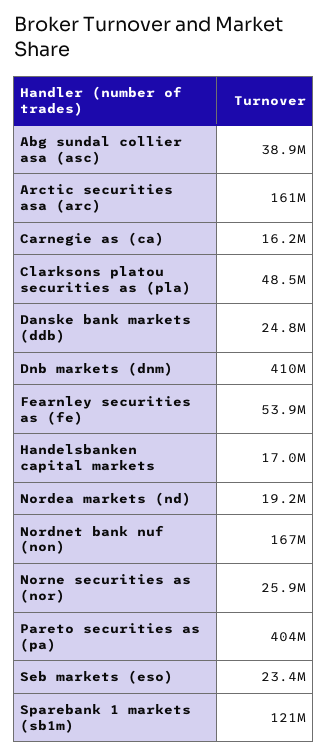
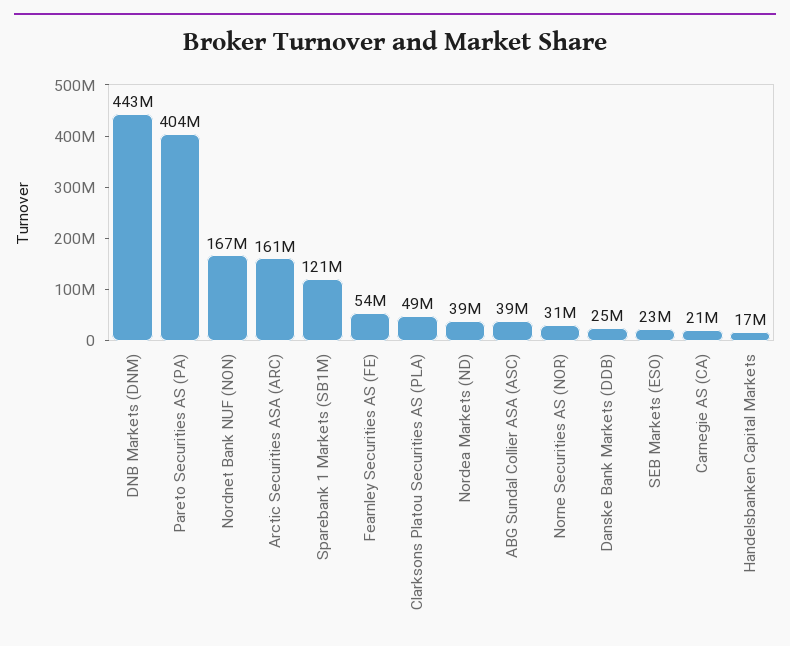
Carnegie as (ca): 16200000 -> 21000000
Dnb markets (dnm): 410000000 -> 443000000
Nordea markets (nd): 19200000 -> 39000000
Norne securities as (nor): 25900000 -> 31000000

